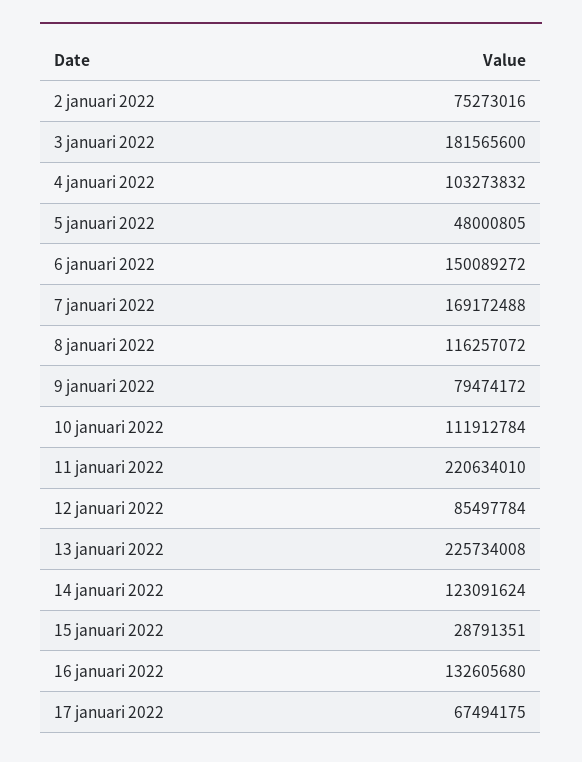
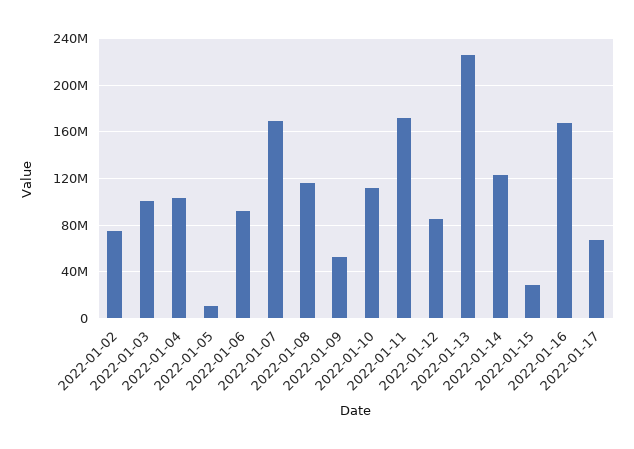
3 januari 2022: 181565600 -> 100000000
5 januari 2022: 48000805 -> 10000000
6 januari 2022: 150089272 -> 90000000
9 januari 2022: 79474172 -> 50000000
11 januari 2022: 220634010 -> 170000000
16 januari 2022: 132605680 -> 170000000

